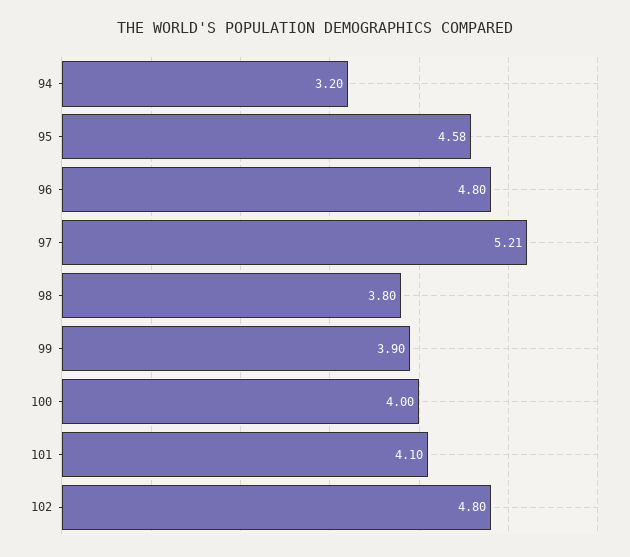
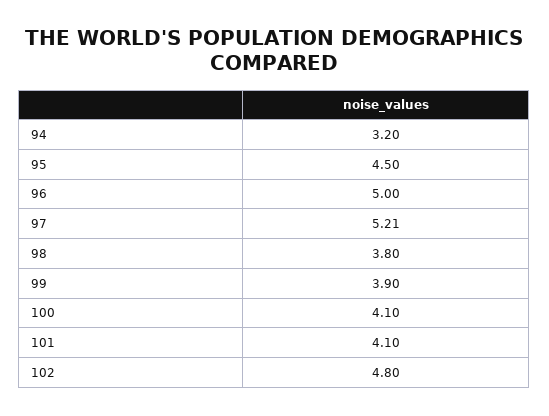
95: 4.58 -> 4.5
96: 4.8 -> 5
100: 4 -> 4.1

